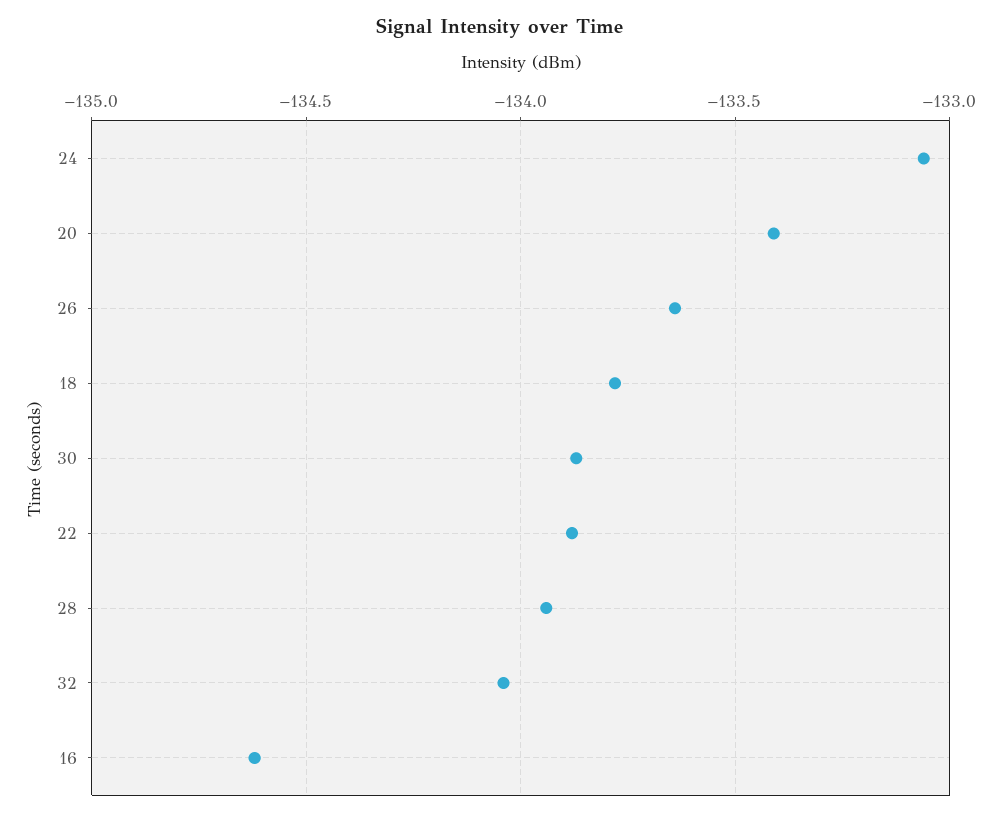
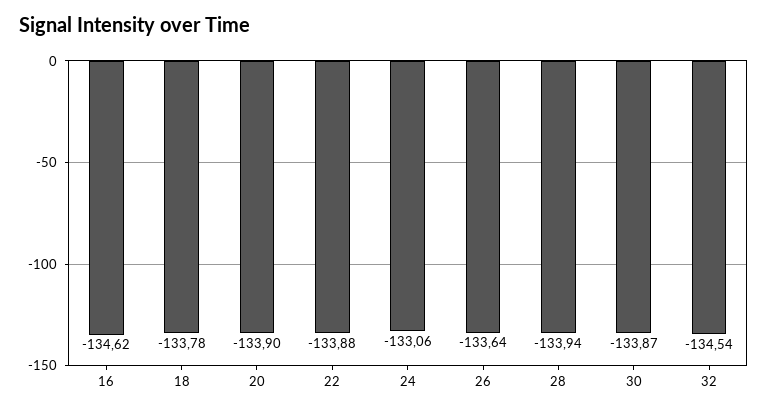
20: -133.4 -> -133.9
32: -134.05 -> -134.54

